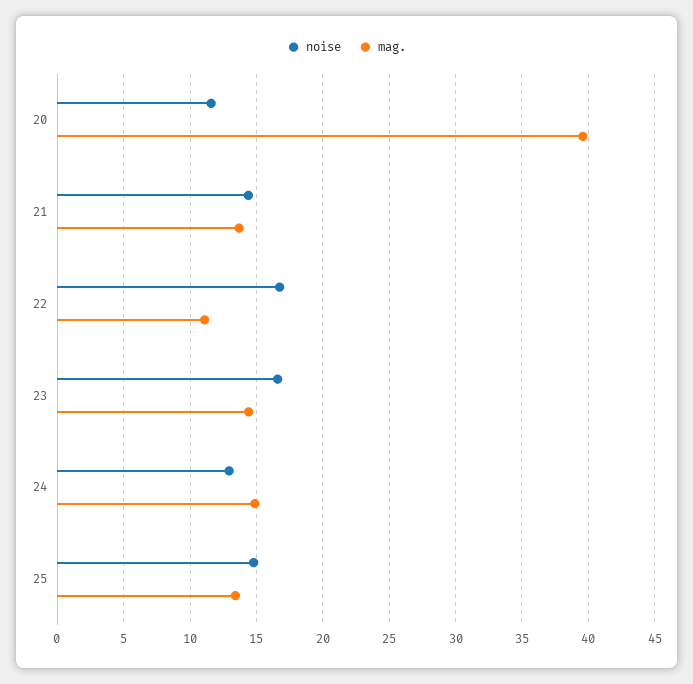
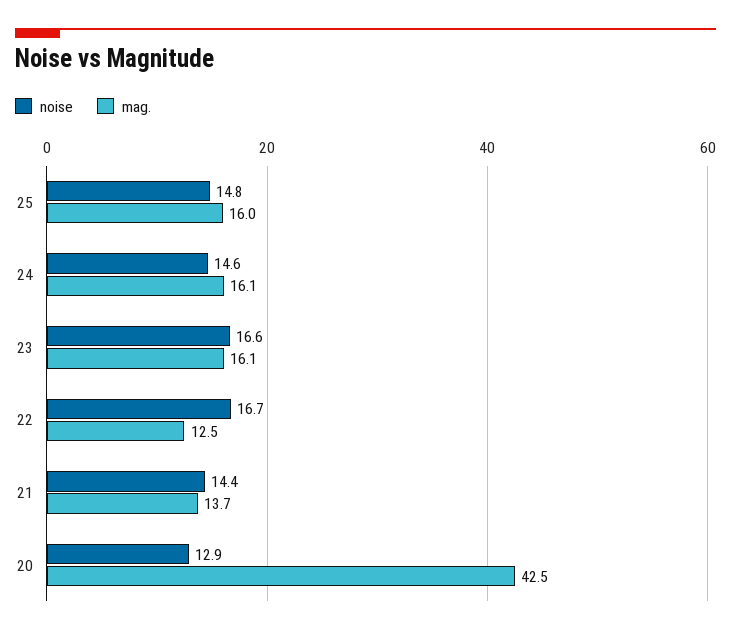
noise, 20: 11.5 -> 12.9
mag., 20: 39.5 -> 42.5
mag., 22: 11 -> 12.5
mag., 23: 14.5 -> 16.1
noise, 24: 13 -> 14.6
mag., 24: 15 -> 16.1
mag., 25: 13.5 -> 16

